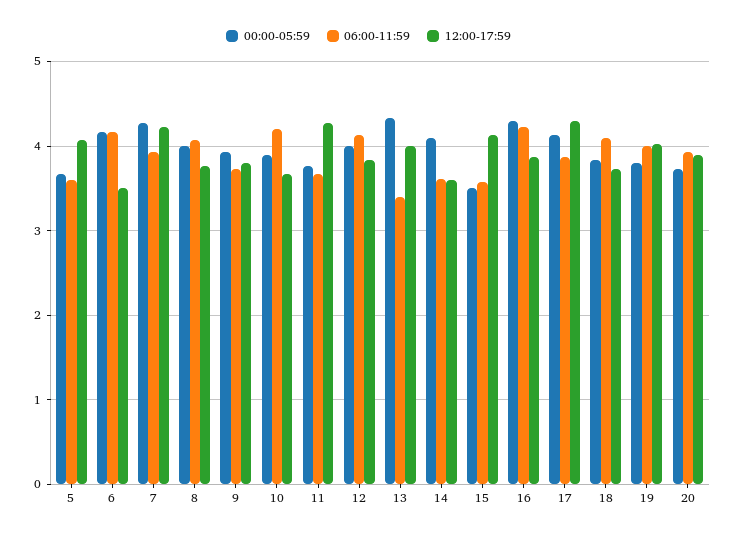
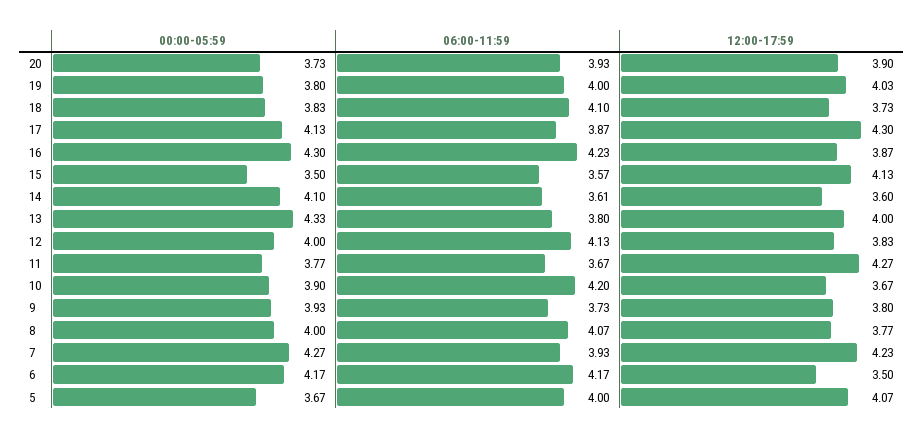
06:00-11:59, 5: 3.6 -> 4
06:00-11:59, 13: 3.4 -> 3.8

